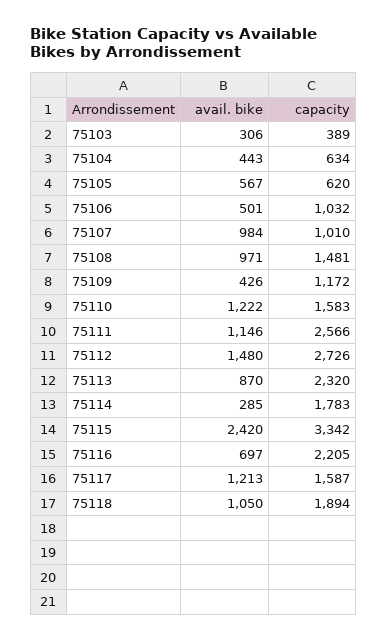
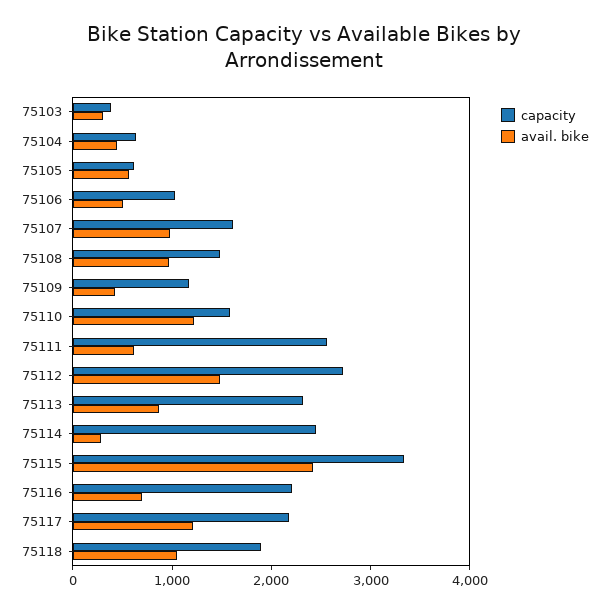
capacity, 75107: 1010 -> 1600
avail. bike, 75111: 1146 -> 600
capacity, 75114: 1783 -> 2400
capacity, 75117: 1587 -> 2200

